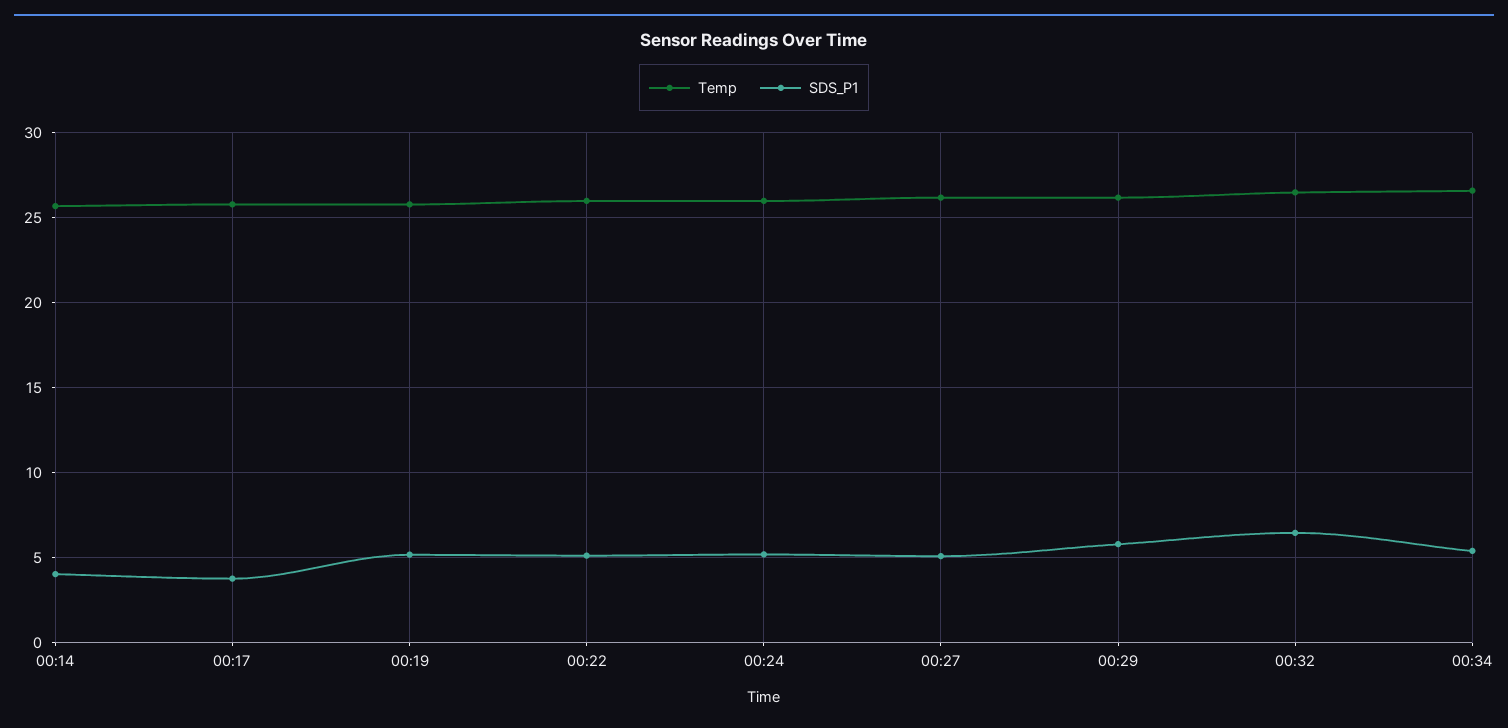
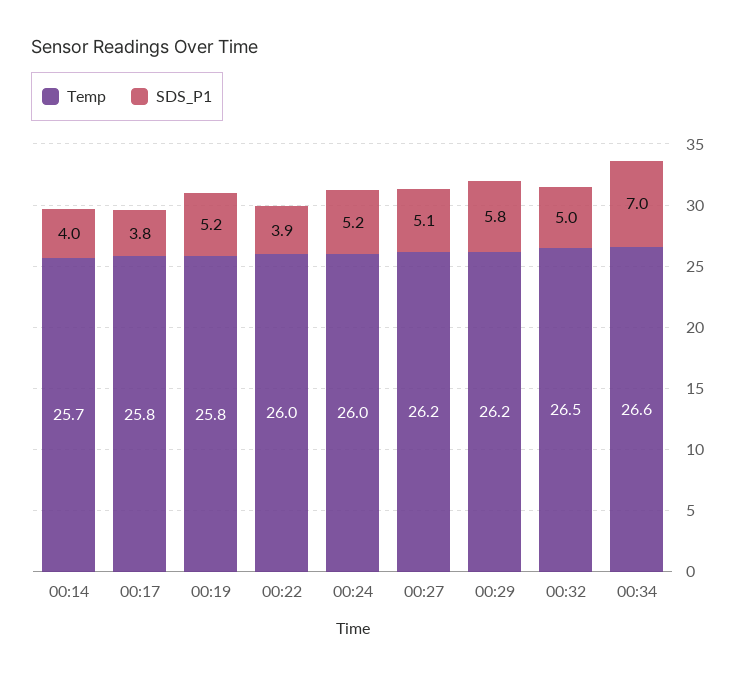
SDS_P1, 00:22: 5 -> 3.9
SDS_P1, 00:32: 6.5 -> 5
SDS_P1, 00:34: 5.5 -> 7

